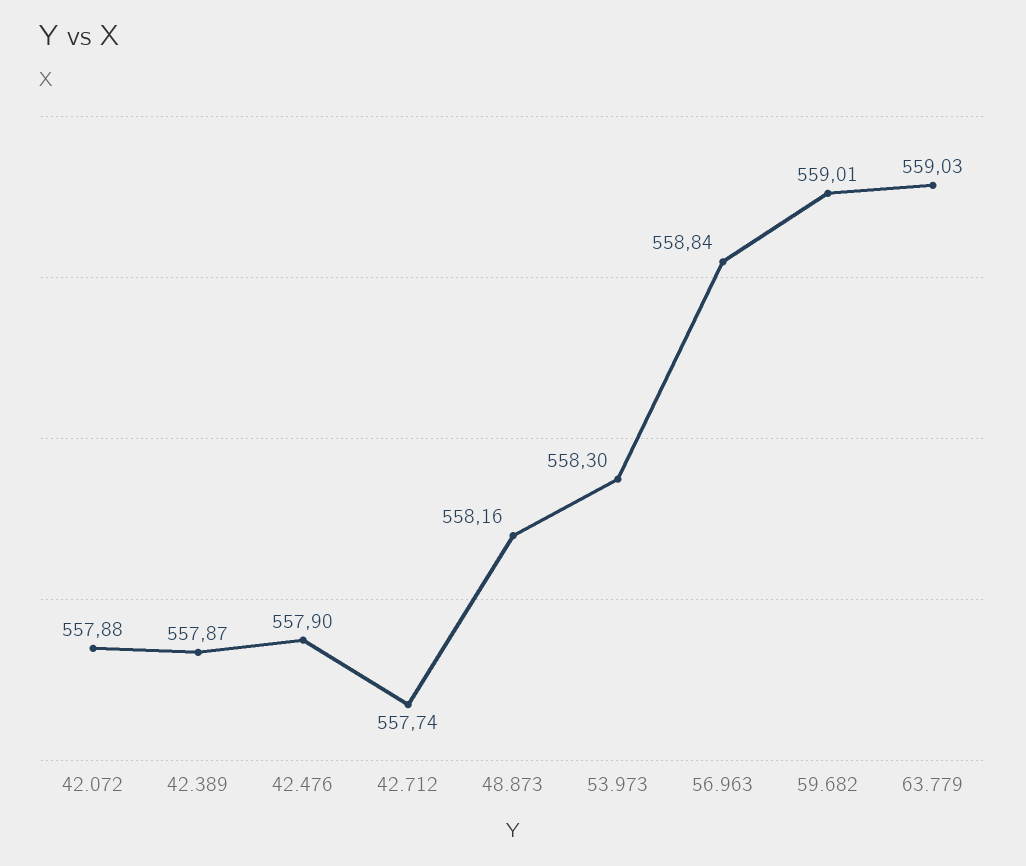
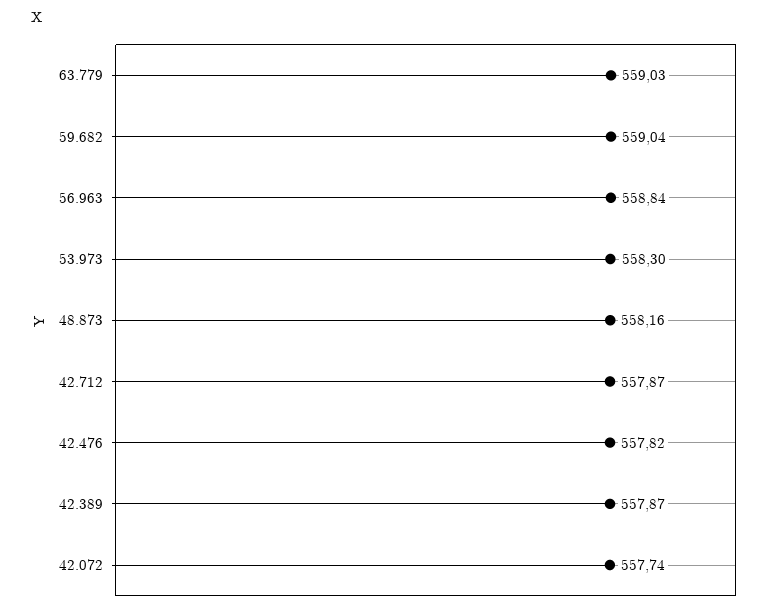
42.072: 557.88 -> 557.74
42.476: 557.9 -> 557.82
42.712: 557.74 -> 557.87
59.682: 559.01 -> 559.04

